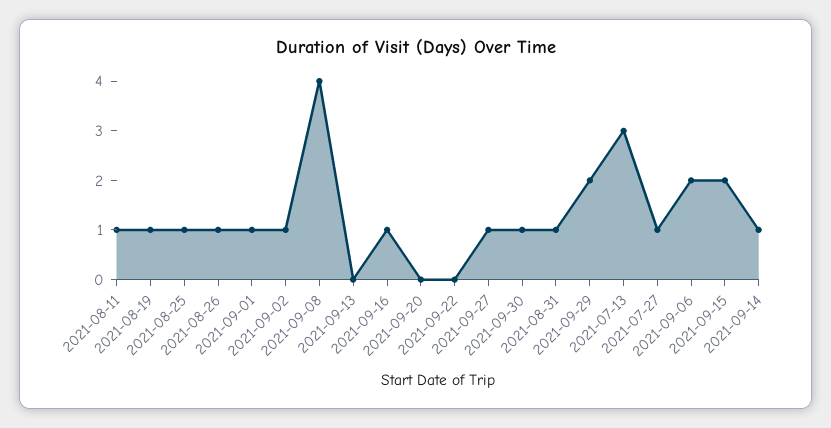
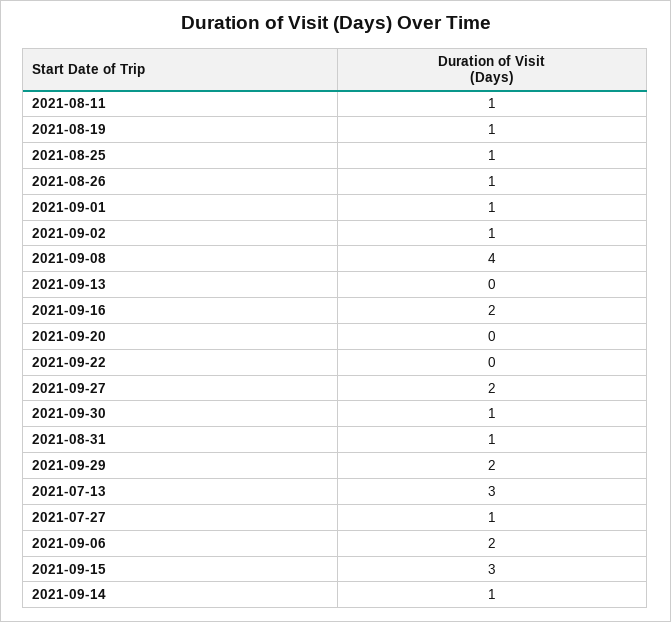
2021-09-16: 1 -> 2
2021-09-27: 1 -> 2
2021-09-15: 2 -> 3

